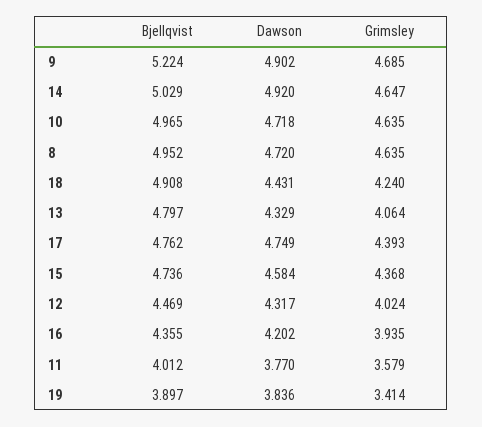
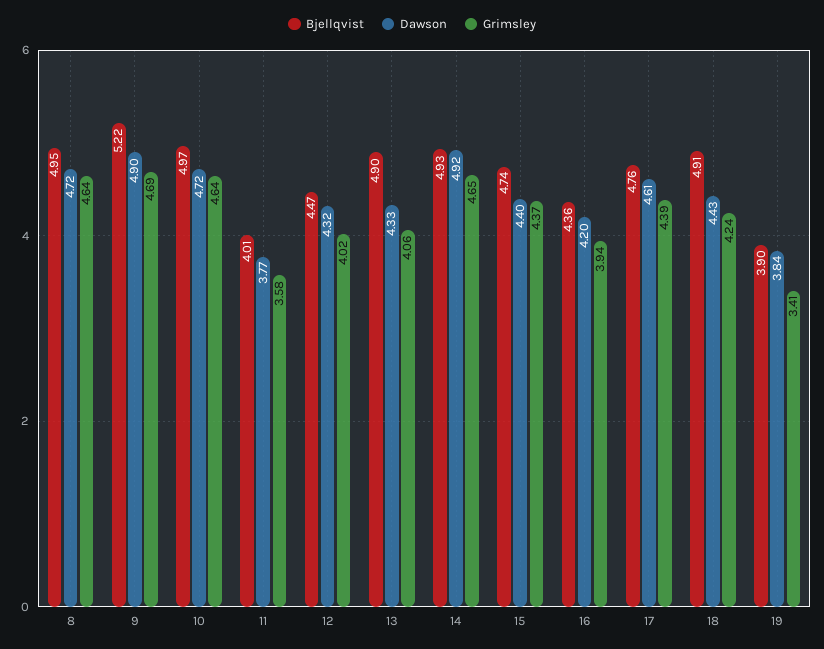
Bjellqvist, 14: 5.029 -> 4.93
Bjellqvist, 13: 4.797 -> 4.9
Dawson, 17: 4.749 -> 4.61
Dawson, 15: 4.584 -> 4.4

